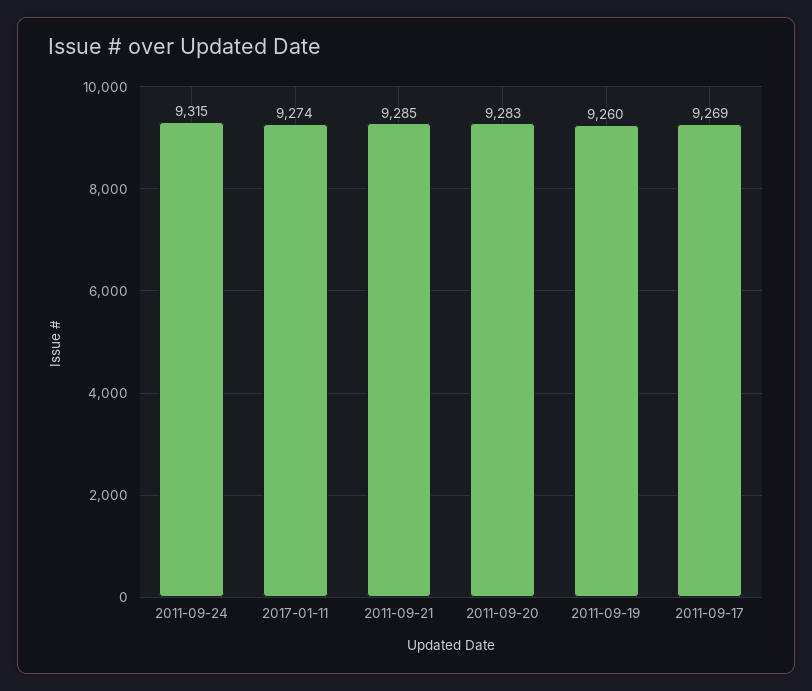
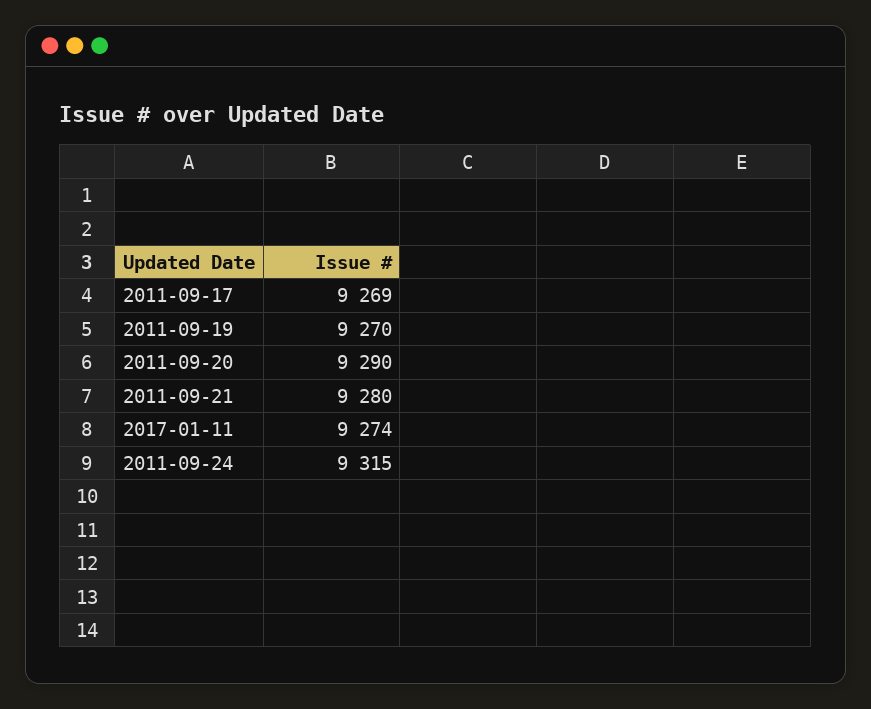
2011-09-21: 9285 -> 9280
2011-09-20: 9283 -> 9290
2011-09-19: 9260 -> 9270

